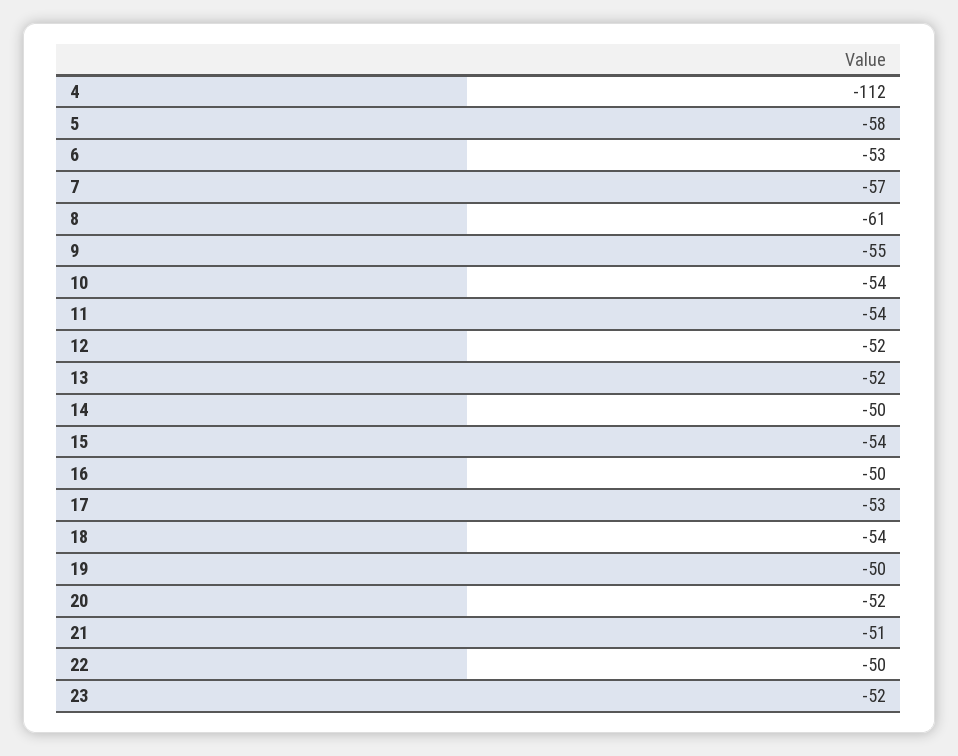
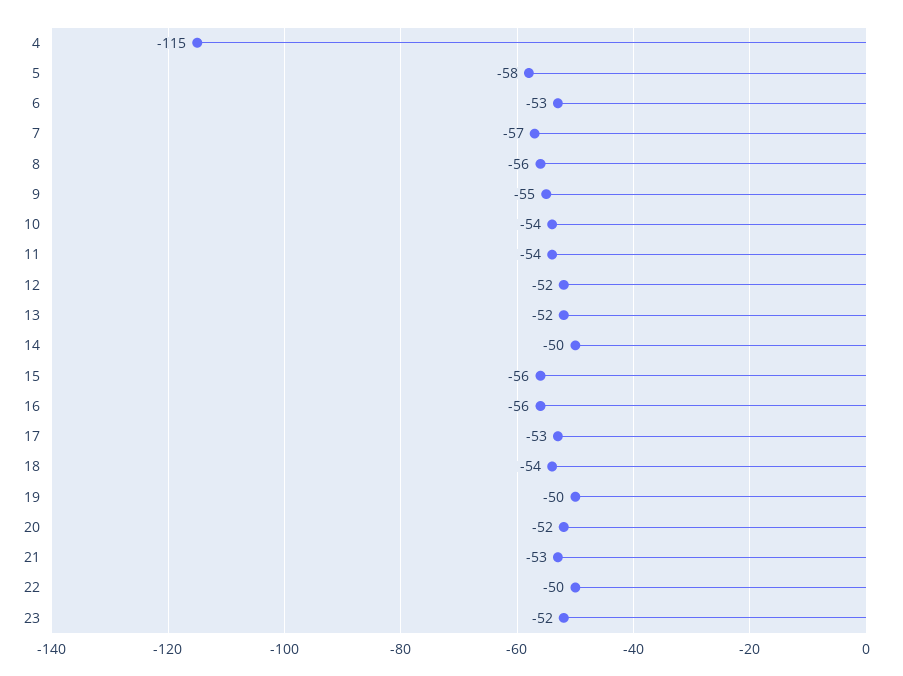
4: -112 -> -115
8: -61 -> -56
15: -54 -> -56
16: -50 -> -56
21: -51 -> -53

